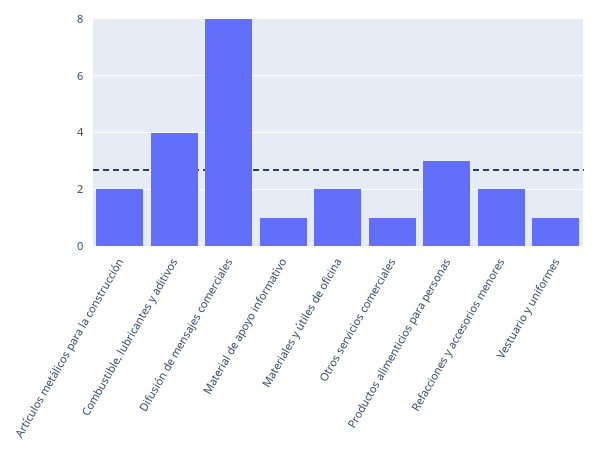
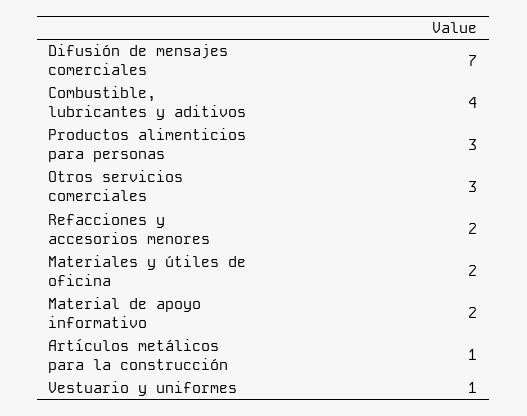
Artículos metálicos para la construcción: 2 -> 1
Difusión de mensajes comerciales: 8 -> 7
Material de apoyo informativo: 1 -> 2
Otros servicios comerciales: 1 -> 3

